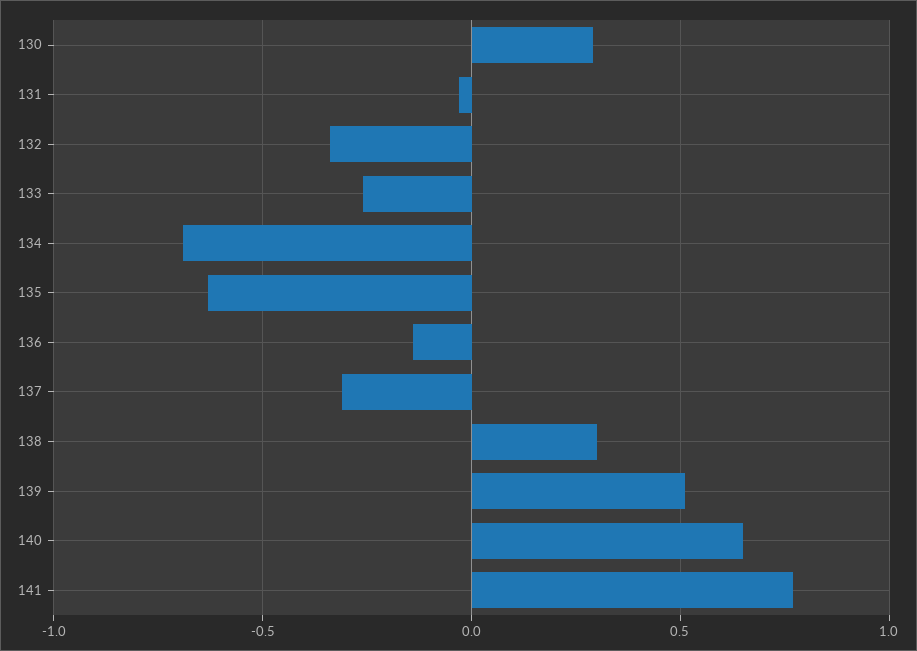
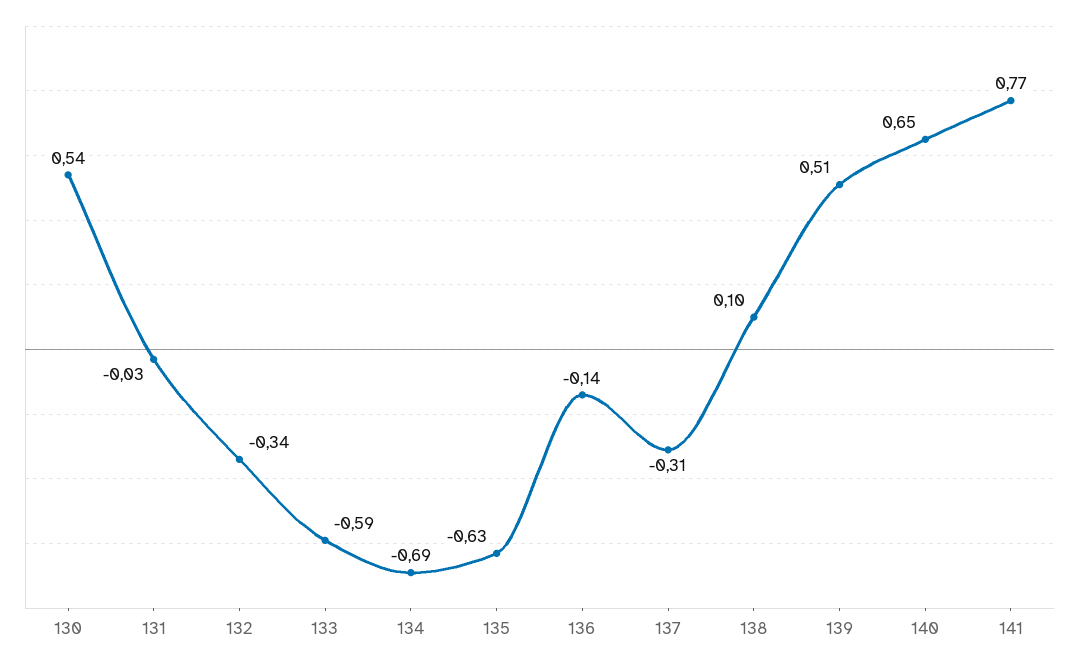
130: 0.3 -> 0.54
133: -0.25 -> -0.59
138: 0.3 -> 0.1

